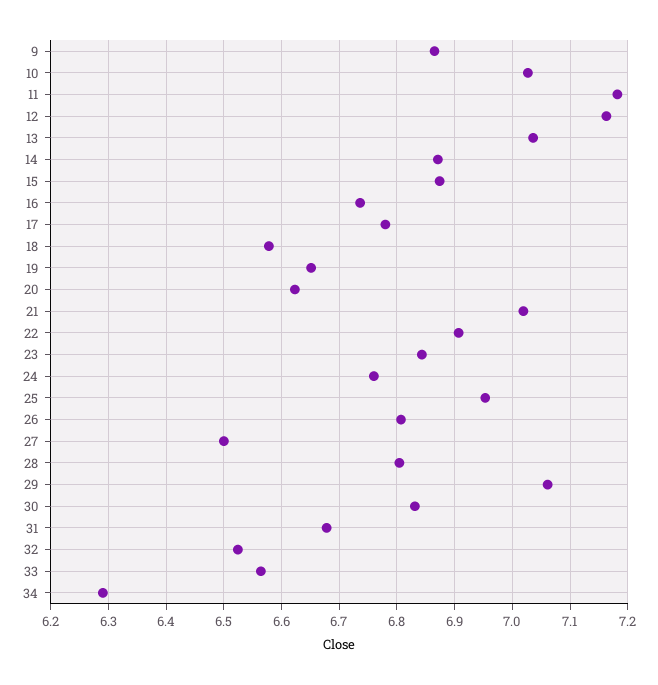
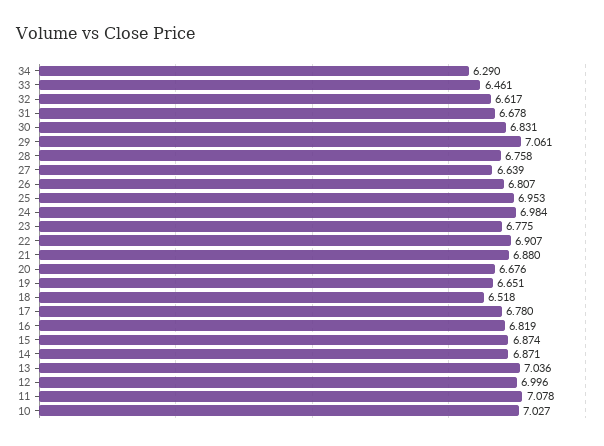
9: 6.86 -> none
11: 7.18 -> 7.078
12: 7.16 -> 6.996
16: 6.74 -> 6.819
18: 6.58 -> 6.518
20: 6.62 -> 6.676
21: 7.02 -> 6.88
23: 6.84 -> 6.775
24: 6.76 -> 6.984
27: 6.5 -> 6.639
28: 6.8 -> 6.758
32: 6.52 -> 6.617
33: 6.56 -> 6.461

